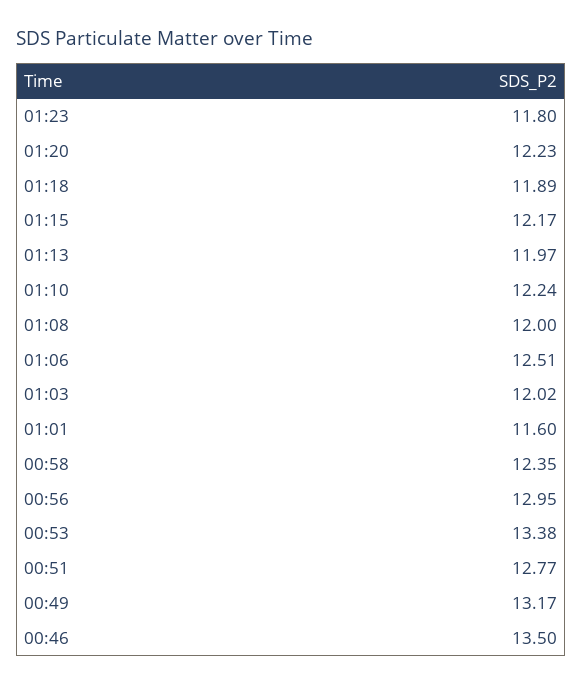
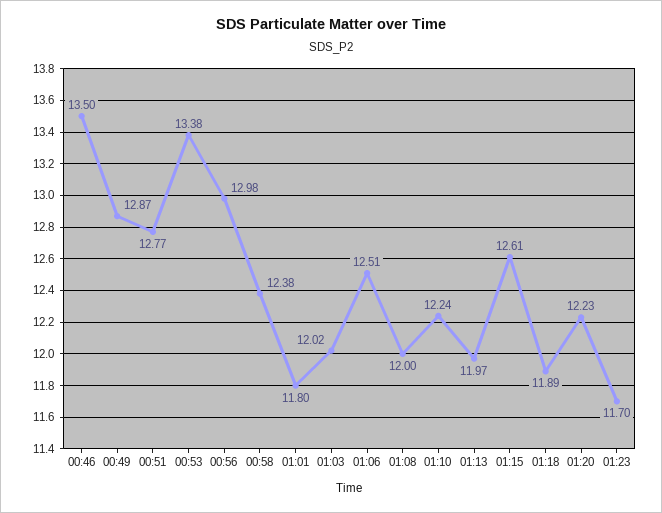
01:23: 11.8 -> 11.7
01:15: 12.17 -> 12.61
01:01: 11.6 -> 11.8
00:58: 12.35 -> 12.38
00:56: 12.95 -> 12.98
00:49: 13.17 -> 12.87

